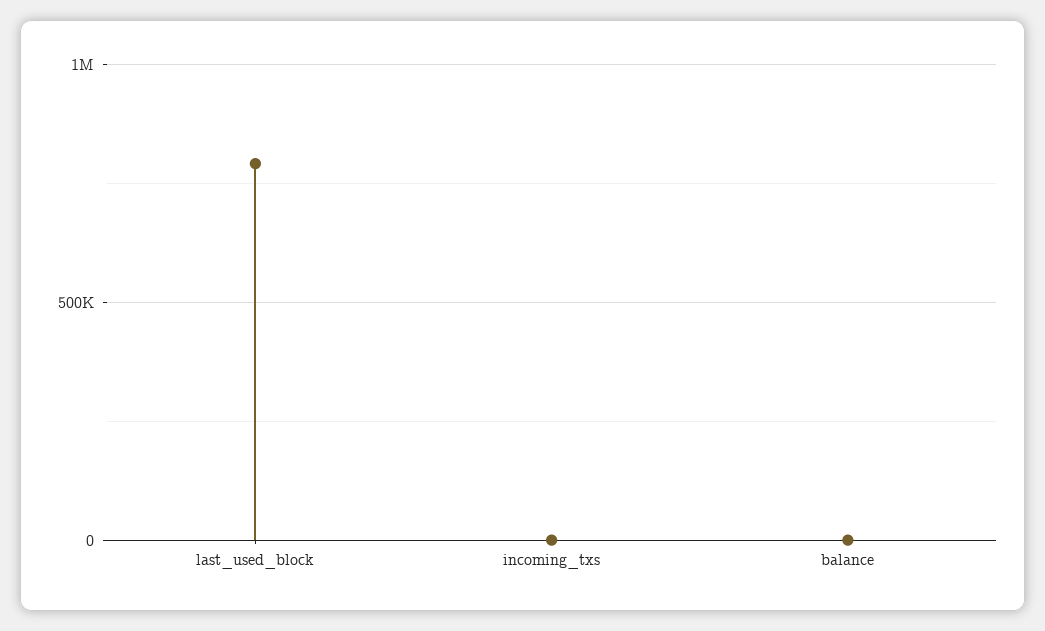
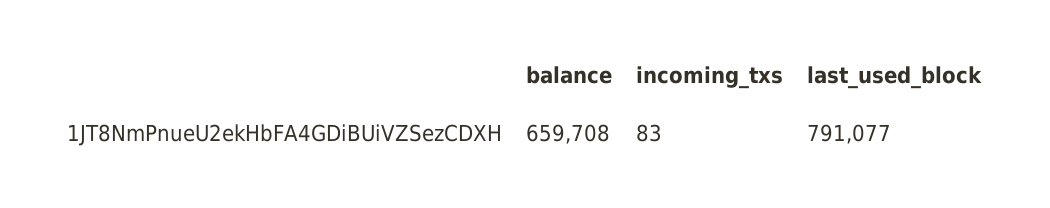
balance: 0 -> 659708

